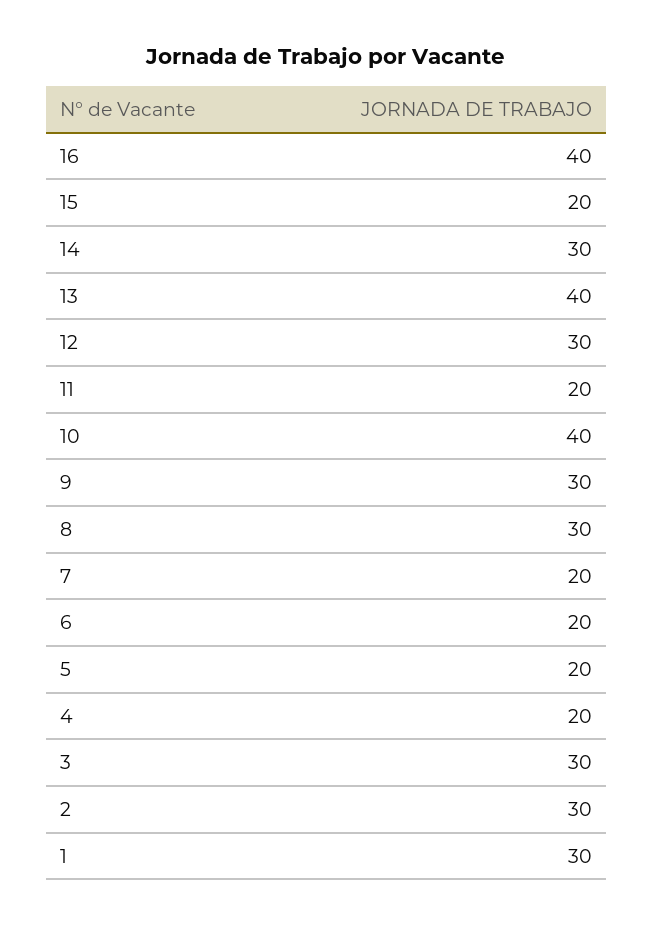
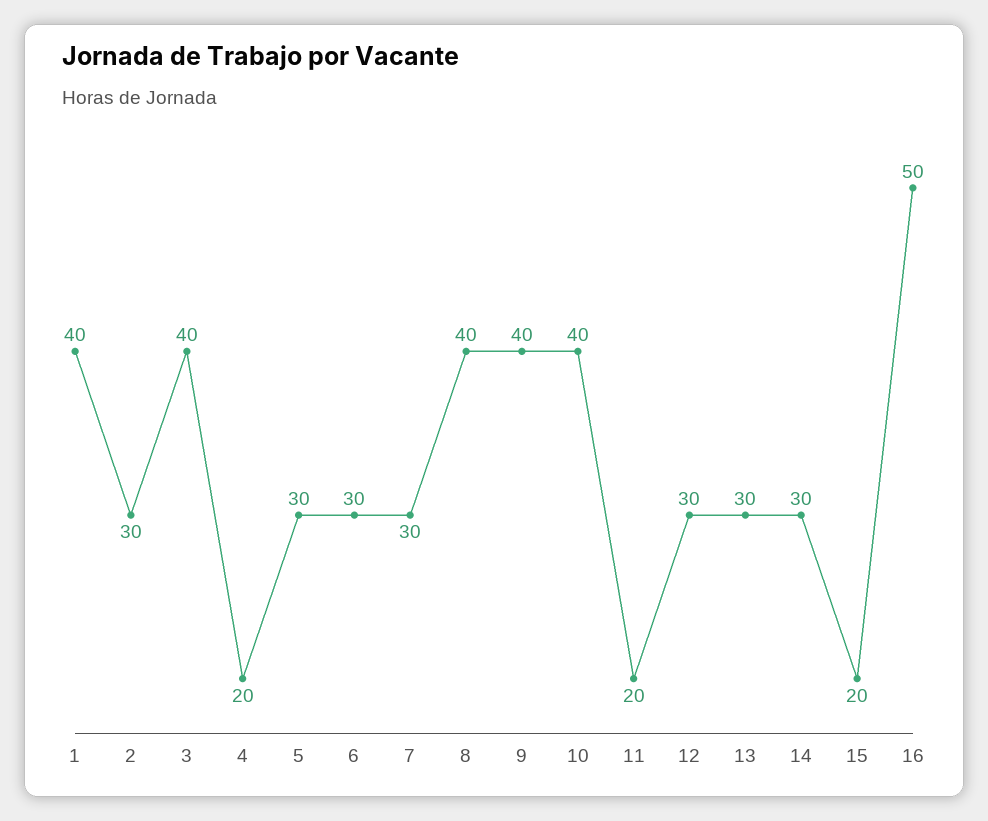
16: 40 -> 50
13: 40 -> 30
9: 30 -> 40
8: 30 -> 40
7: 20 -> 30
6: 20 -> 30
5: 20 -> 30
3: 30 -> 40
1: 30 -> 40

